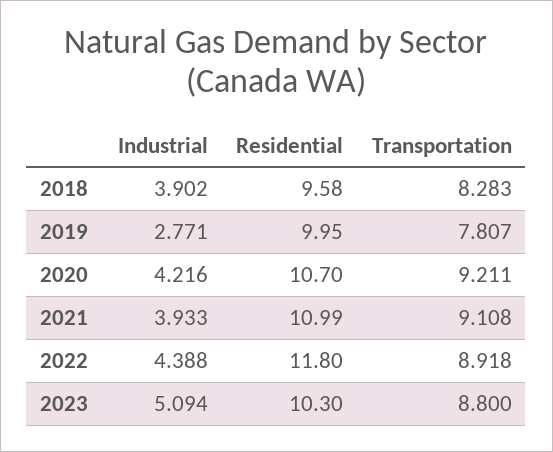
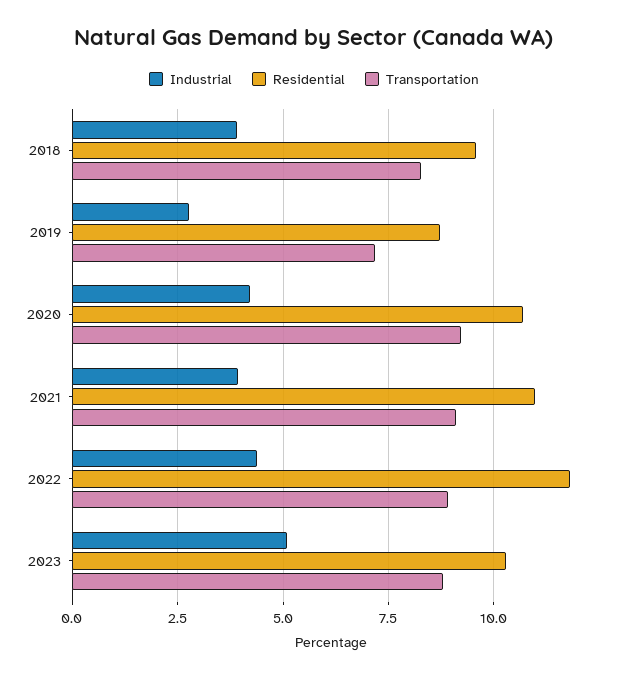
Residential, 2019: 9.95 -> 8.75
Transportation, 2019: 7.807 -> 7.25

